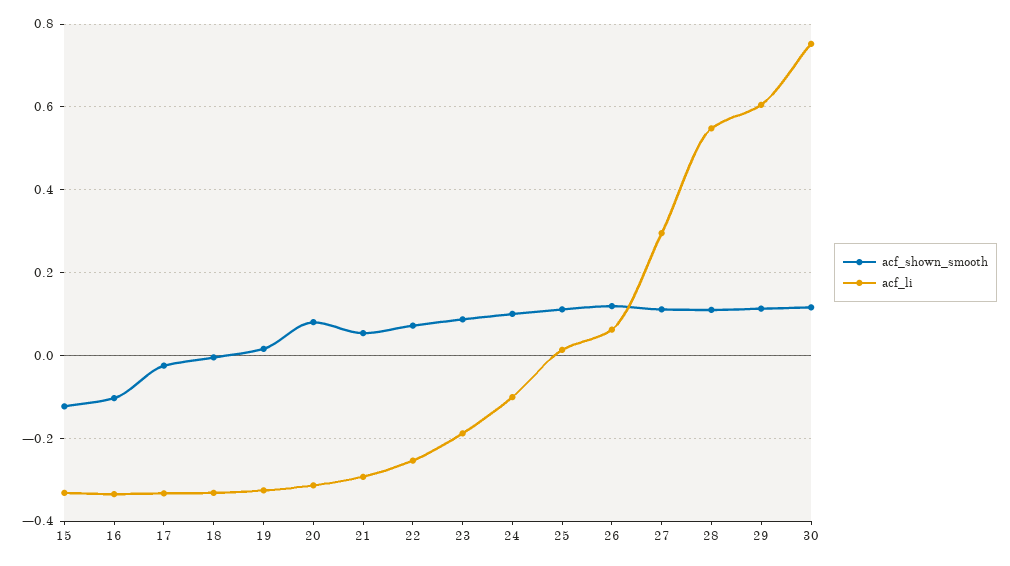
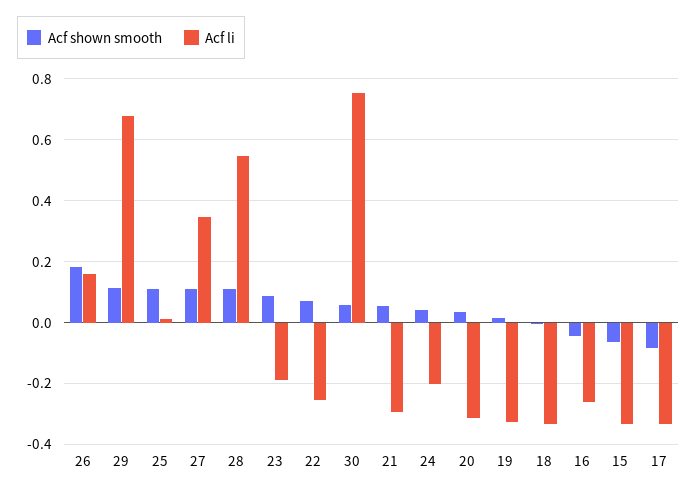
acf_shown_smooth, 15: -0.12 -> -0.06
acf_shown_smooth, 16: -0.1 -> -0.04
acf_li, 16: -0.34 -> -0.26
acf_shown_smooth, 17: -0.02 -> -0.08
acf_shown_smooth, 20: 0.08 -> 0.04
acf_shown_smooth, 24: 0.1 -> 0.04
acf_li, 24: -0.1 -> -0.2
acf_shown_smooth, 26: 0.12 -> 0.18
acf_li, 26: 0.06 -> 0.16
acf_li, 27: 0.3 -> 0.34
acf_li, 29: 0.6 -> 0.68
acf_shown_smooth, 30: 0.12 -> 0.06

